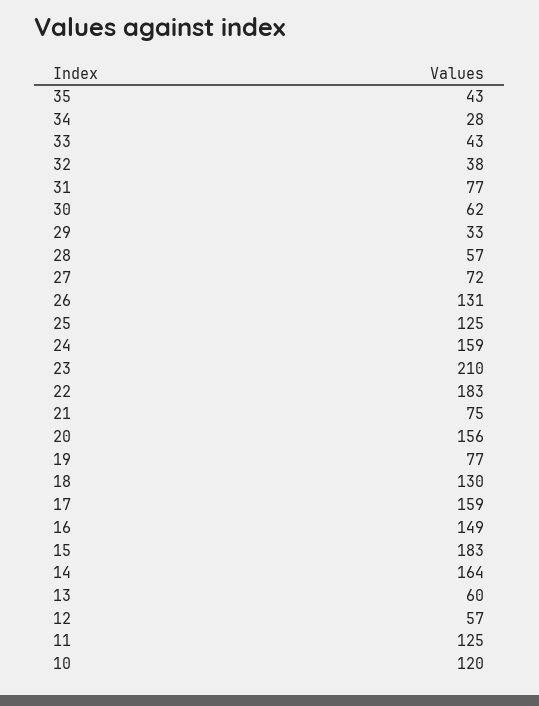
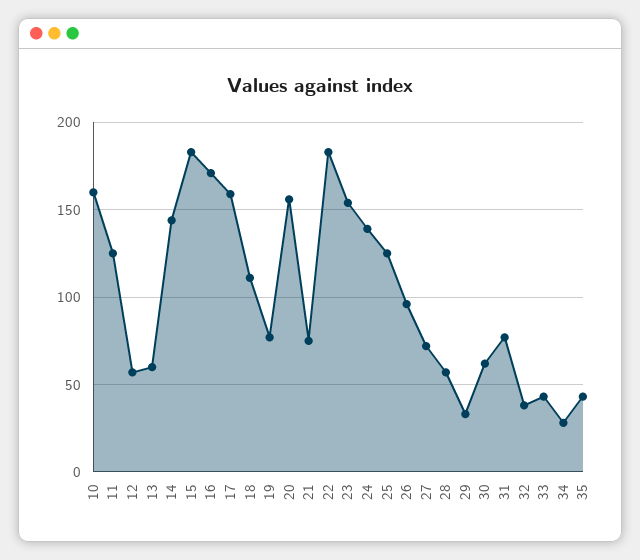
26: 131 -> 95
24: 159 -> 140
23: 210 -> 155
18: 130 -> 110
16: 149 -> 170
14: 164 -> 145
10: 120 -> 160

